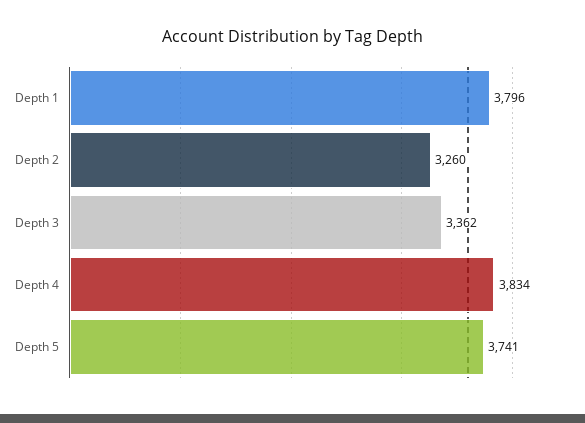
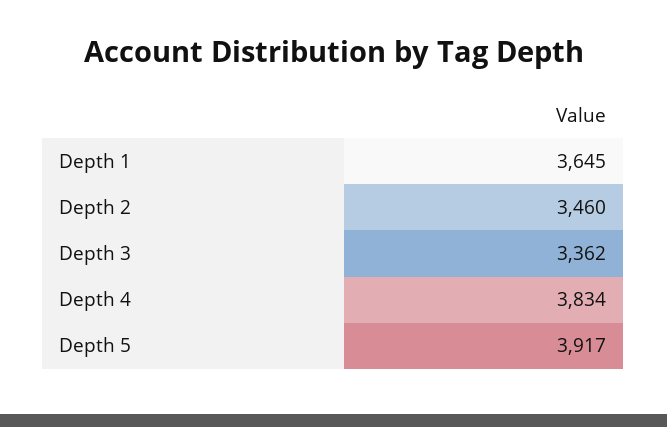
Depth 1: 3796 -> 3645
Depth 2: 3260 -> 3460
Depth 5: 3741 -> 3917

